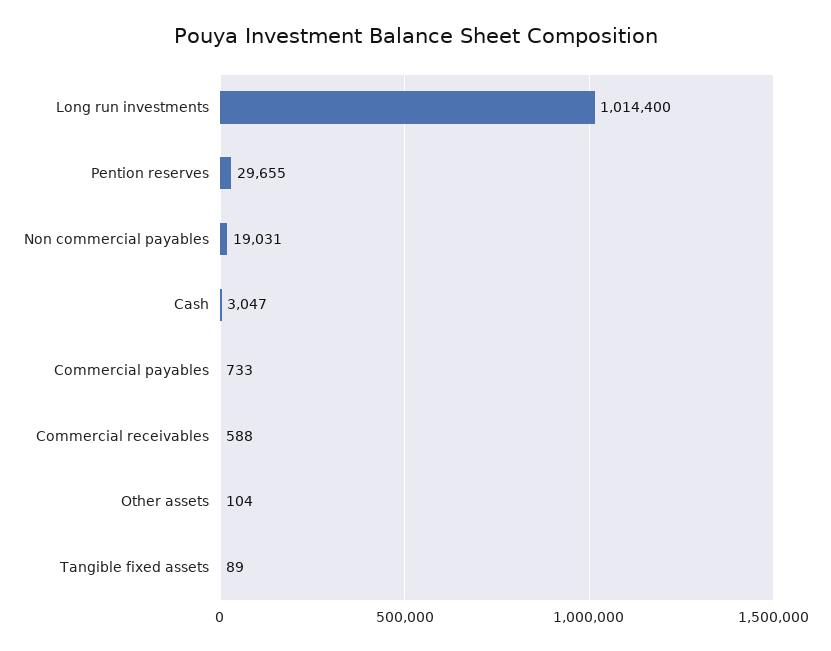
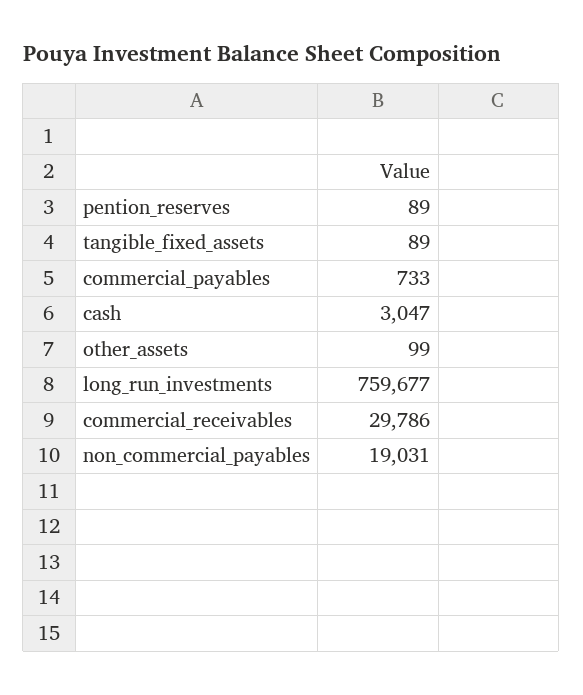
Long run investments: 1014400 -> 759677
Pention reserves: 29655 -> 89
Commercial receivables: 588 -> 29786
Other assets: 104 -> 99

